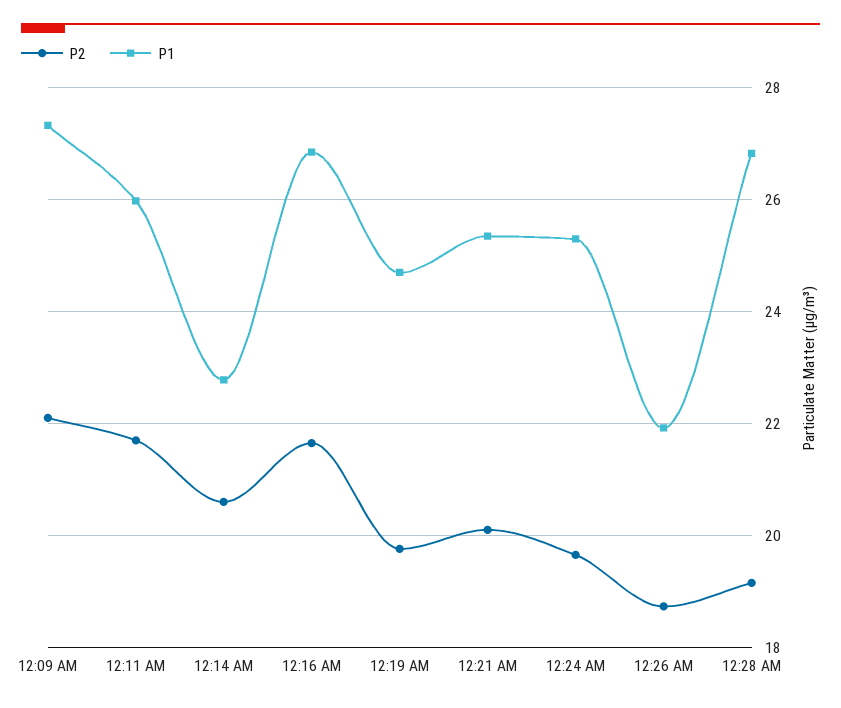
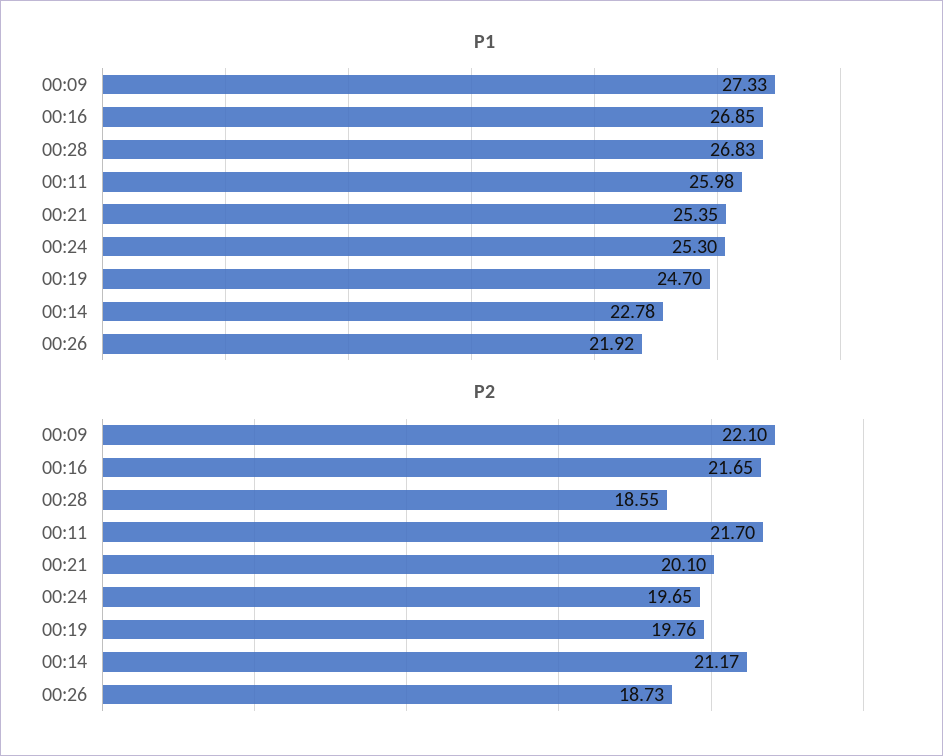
P2, 12:14 AM: 20.6 -> 21.17
P2, 12:28 AM: 19.2 -> 18.55

